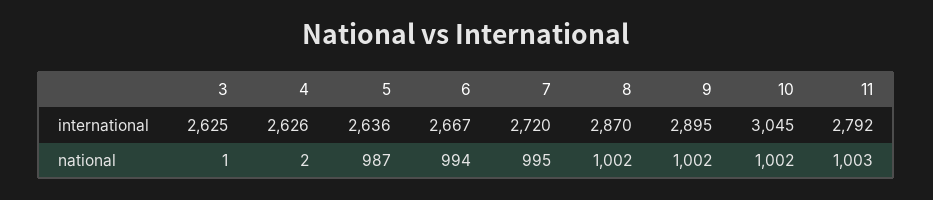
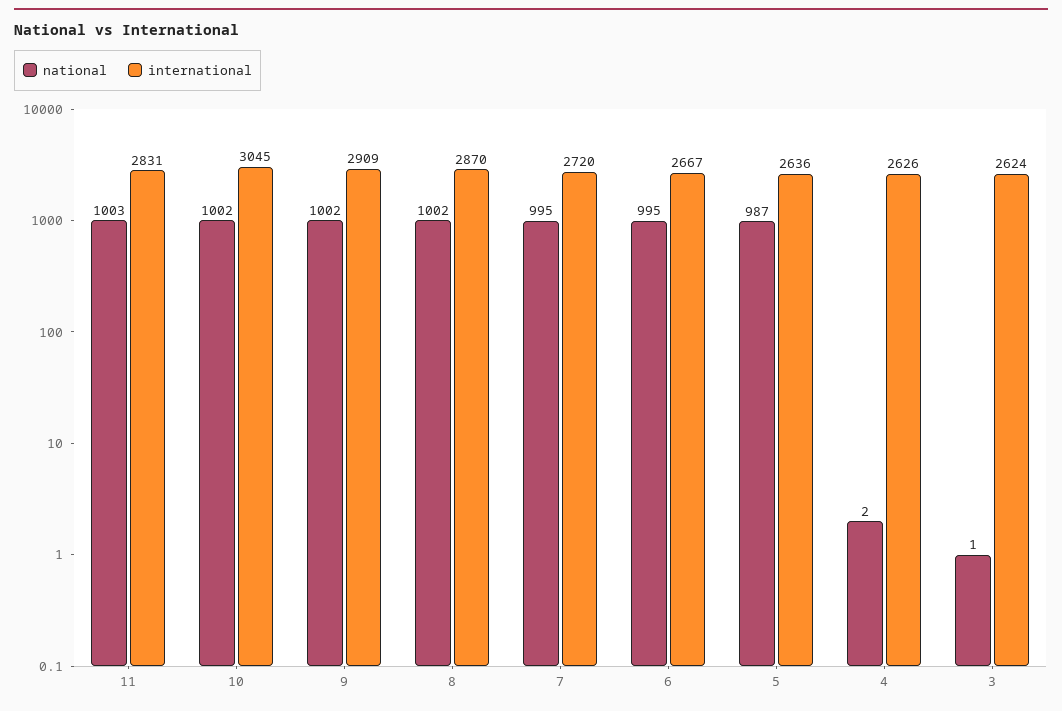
international, 3: 2625 -> 2624
international, 9: 2895 -> 2909
international, 11: 2792 -> 2831
national, 6: 994 -> 995

